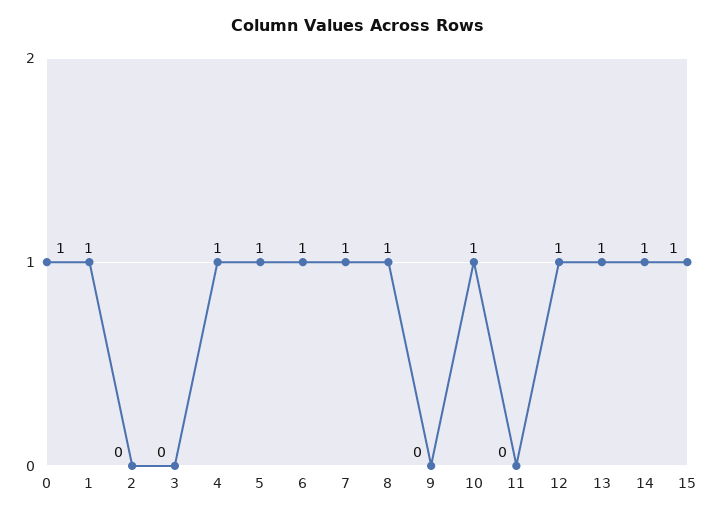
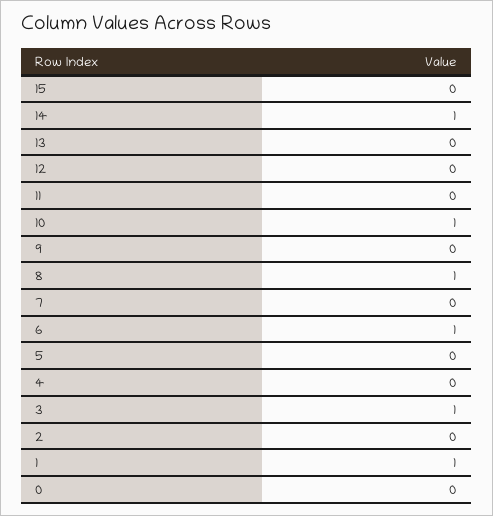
0: 1 -> 0
3: 0 -> 1
4: 1 -> 0
5: 1 -> 0
7: 1 -> 0
12: 1 -> 0
13: 1 -> 0
15: 1 -> 0

